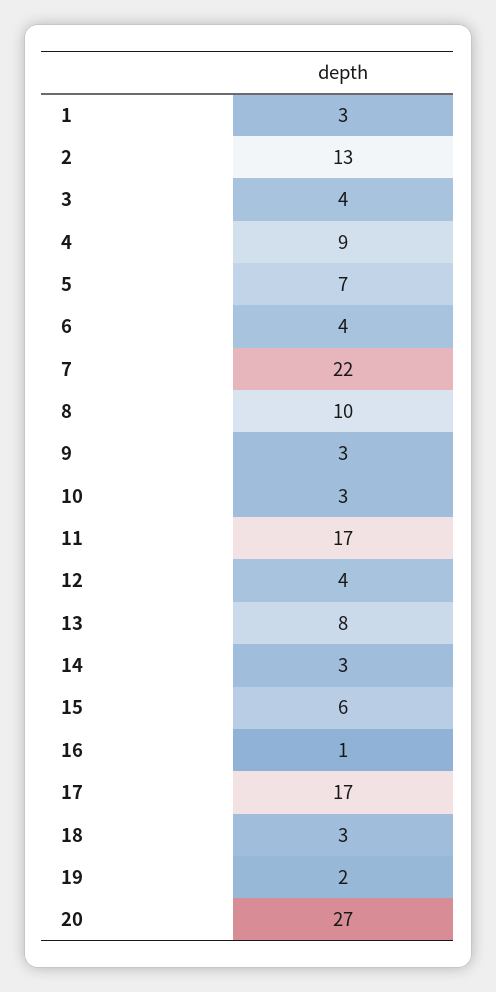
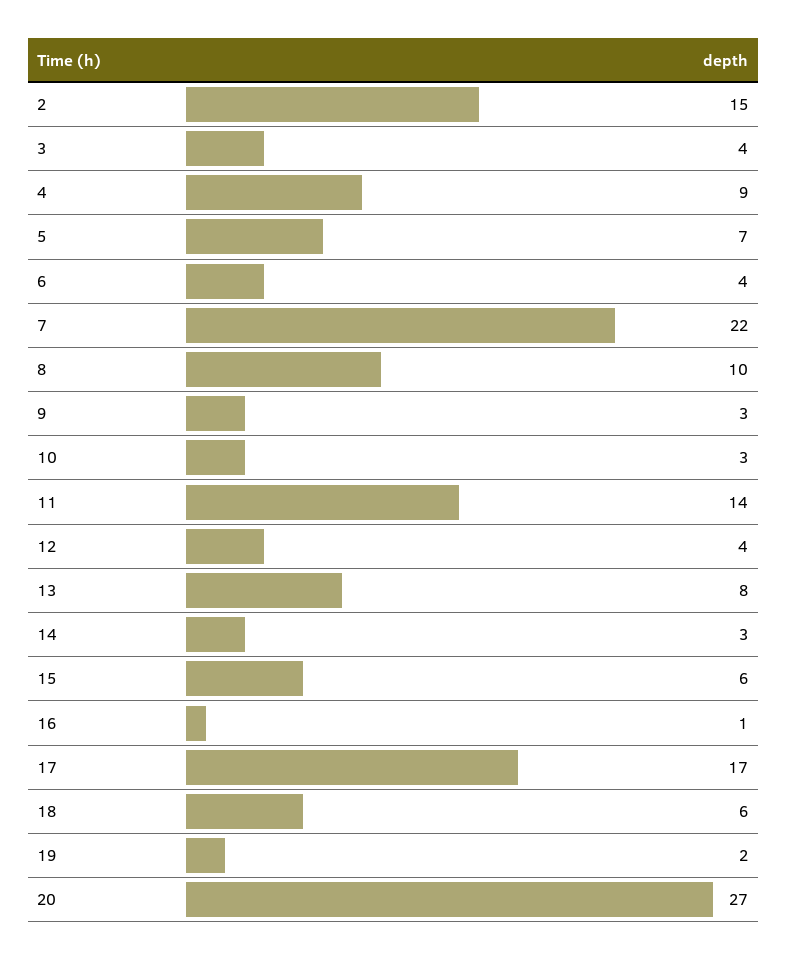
1: 3 -> none
2: 13 -> 15
11: 17 -> 14
18: 3 -> 6

